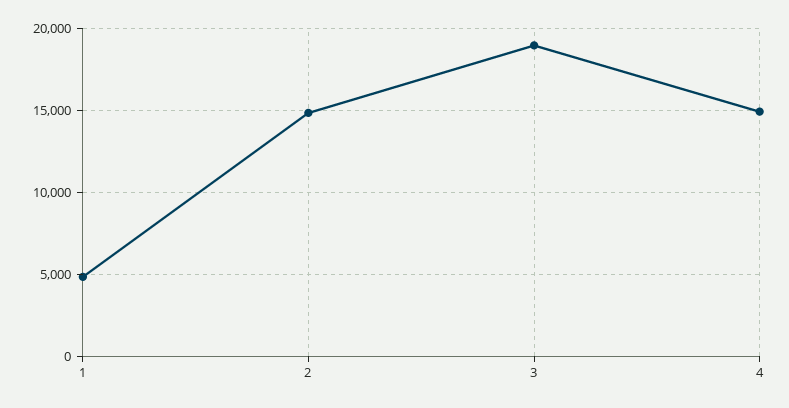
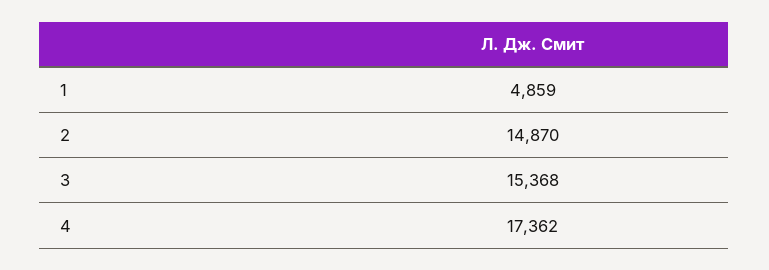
3: 19000 -> 15368
4: 15000 -> 17362

